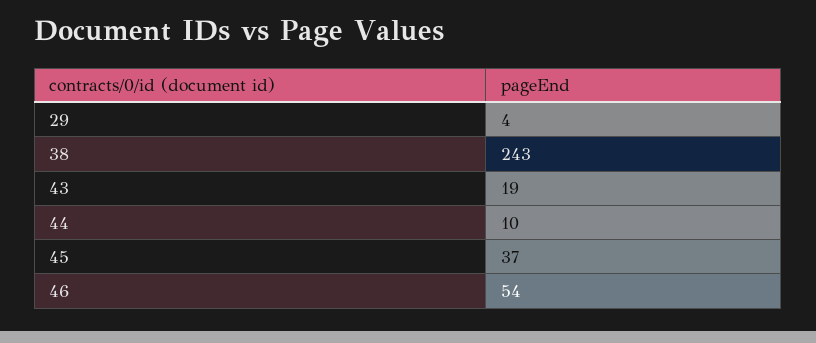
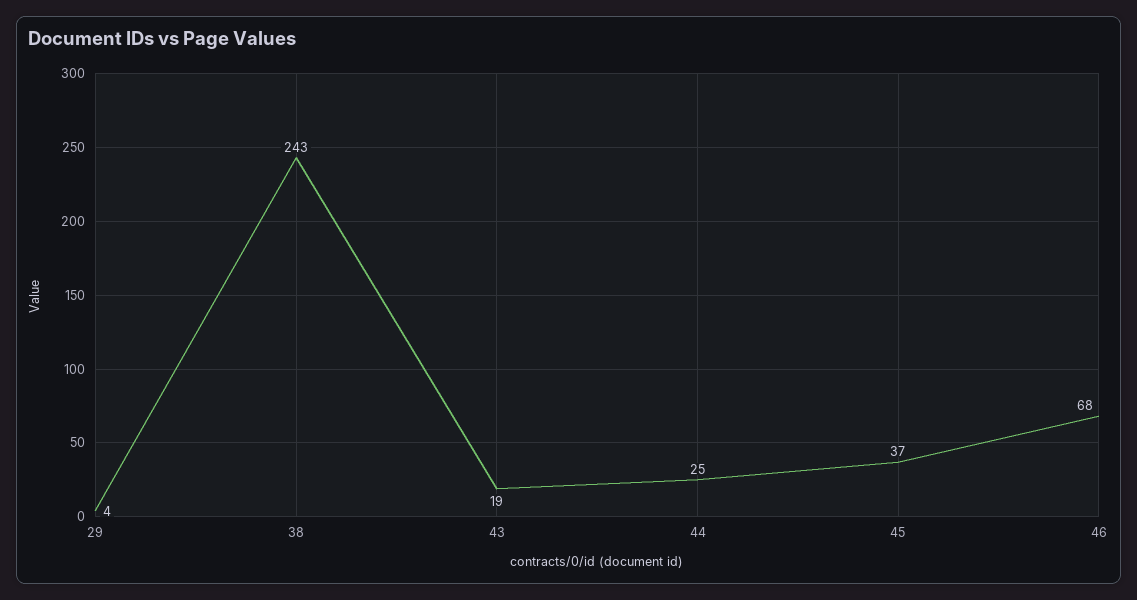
44: 10 -> 25
46: 54 -> 68

